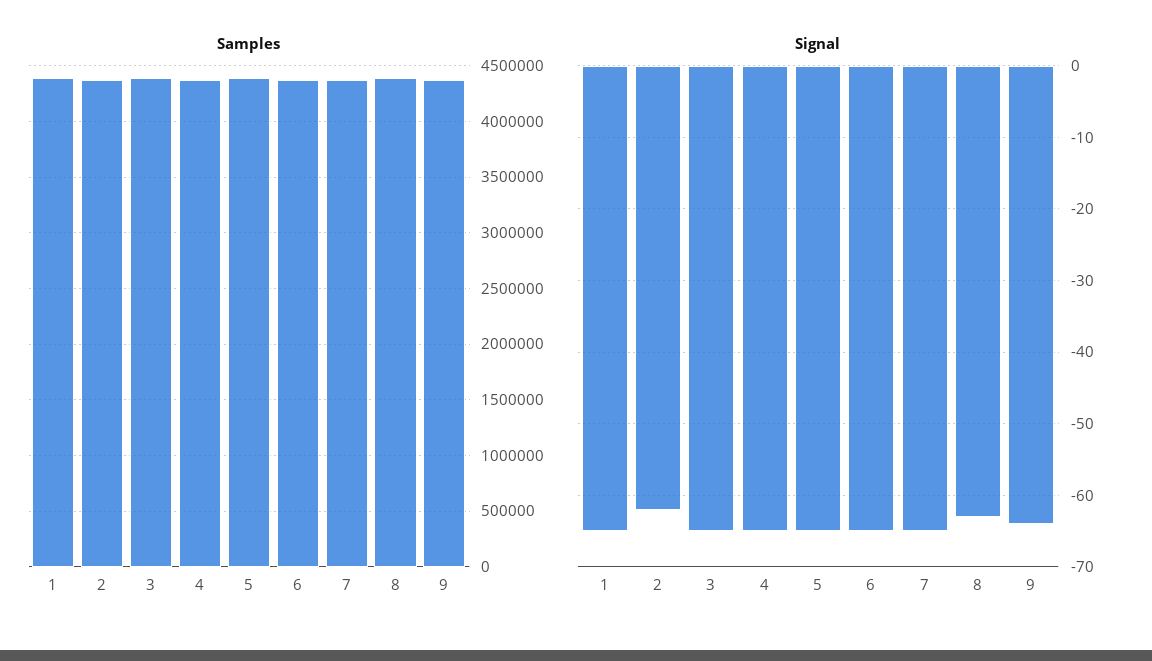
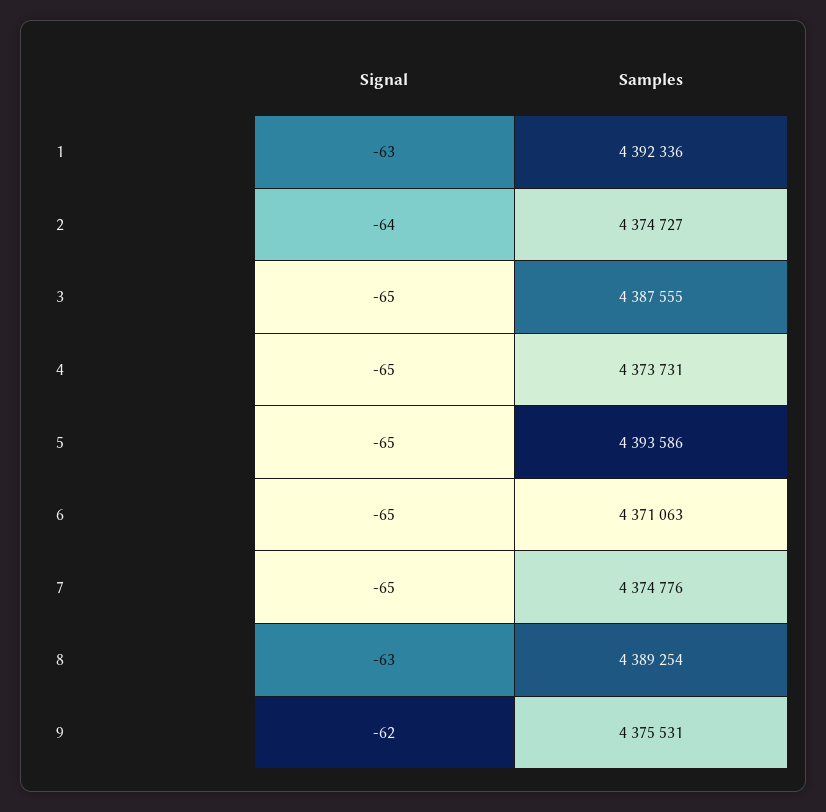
Signal, 1: -65 -> -63
Signal, 2: -62 -> -64
Signal, 9: -64 -> -62

